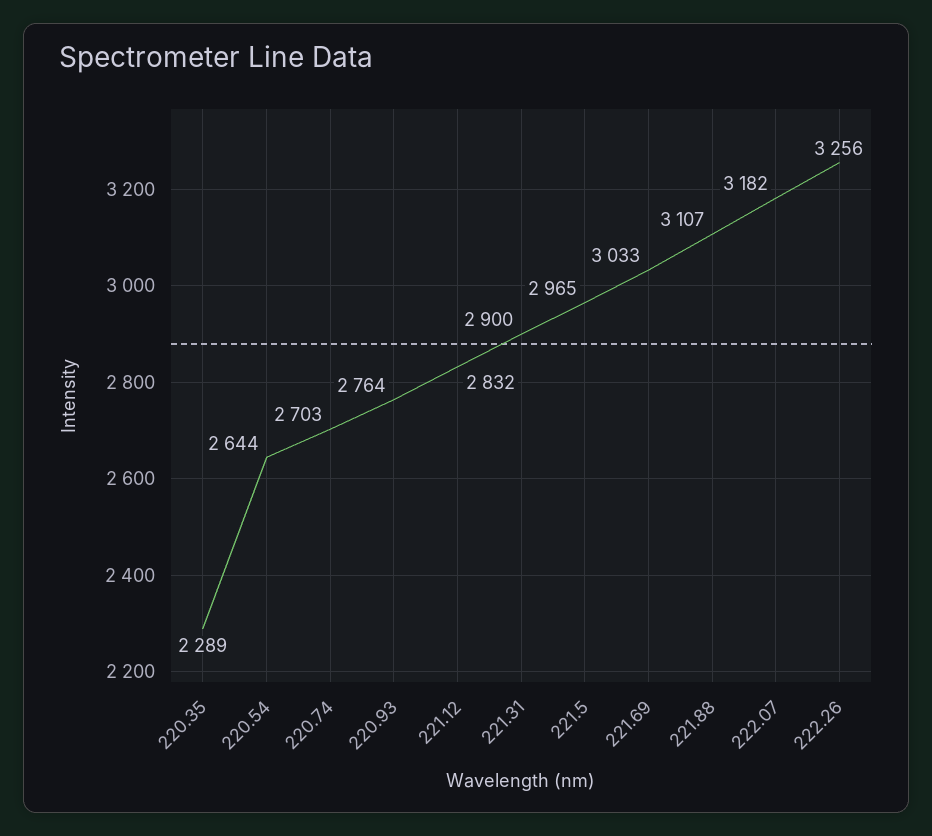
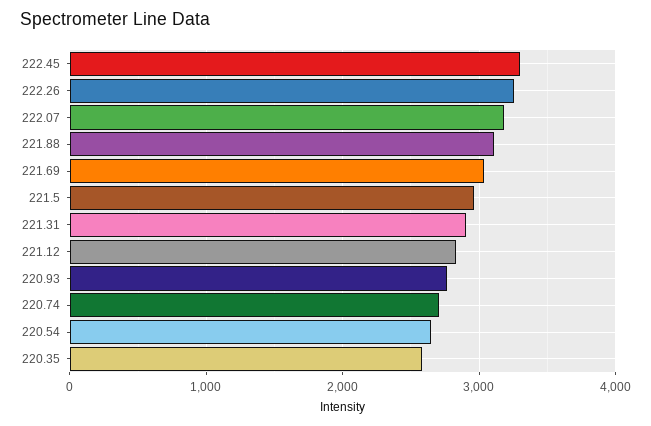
220.35: 2289 -> 2600
222.45: none -> 3300

